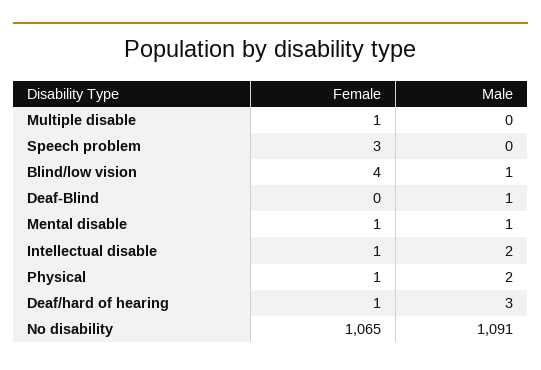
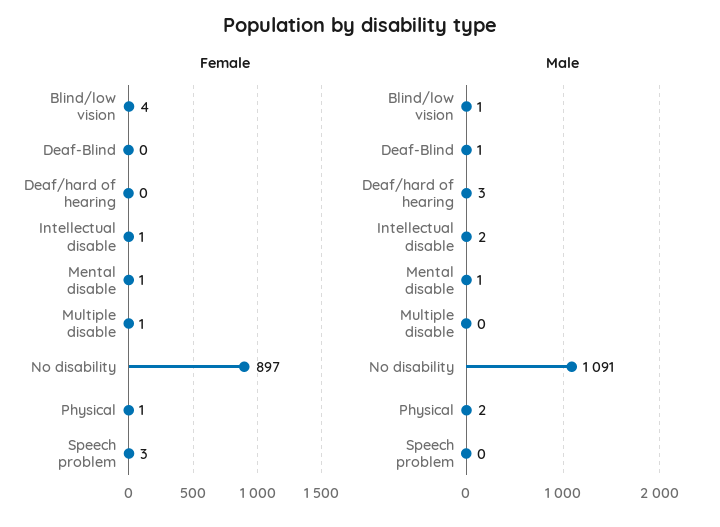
Female, Deaf/hard of hearing: 1 -> 0
Female, No disability: 1065 -> 897

